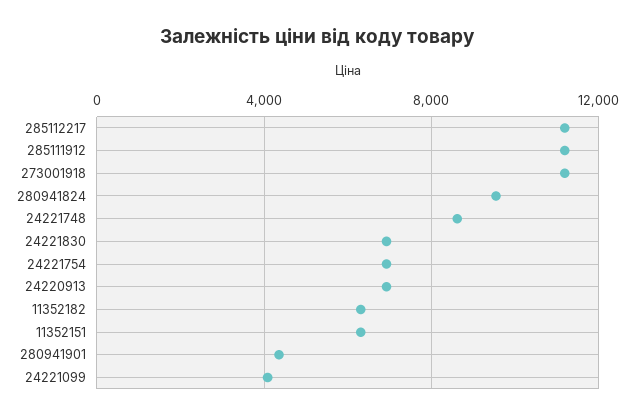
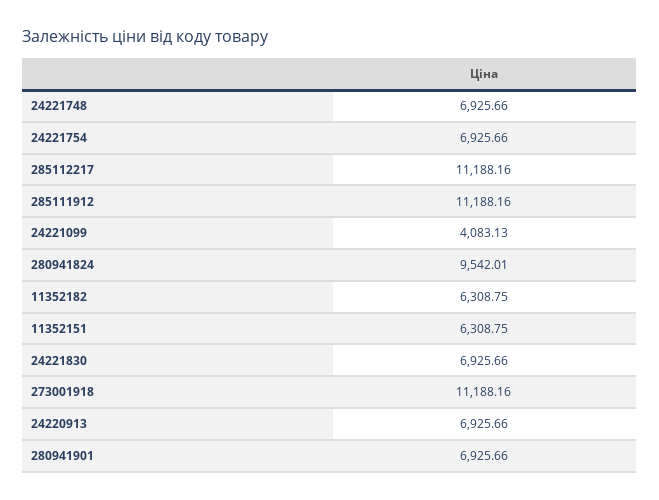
24221748: 8500 -> 6925.66
280941901: 4500 -> 6925.66

